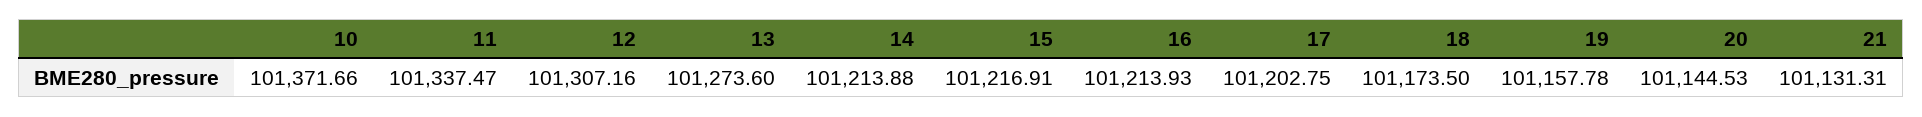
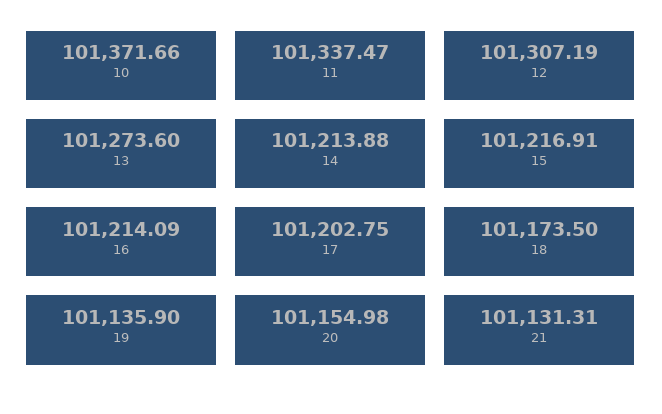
12: 101307.16 -> 101307.19
16: 101213.93 -> 101214.09
19: 101157.78 -> 101135.9
20: 101144.53 -> 101154.98

